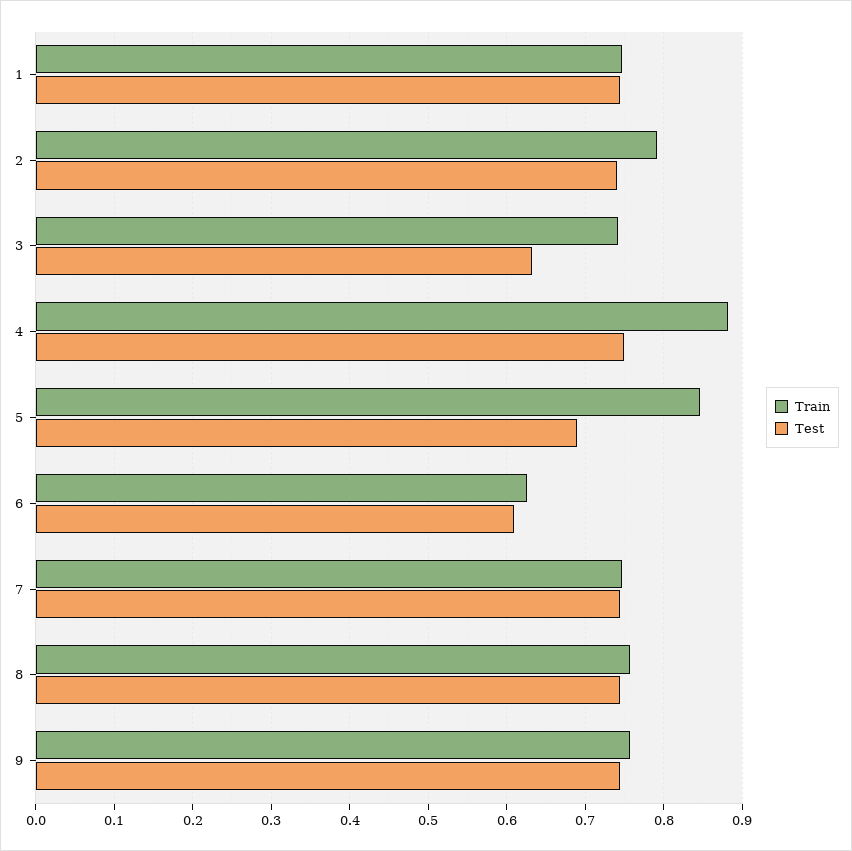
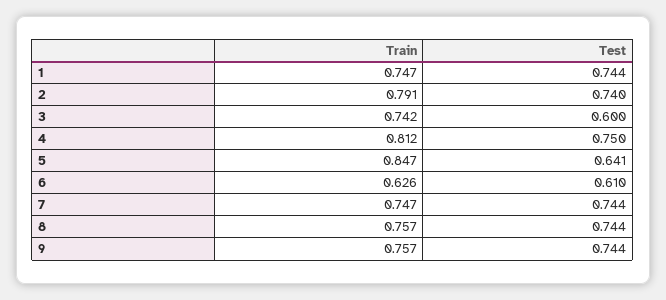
Test, 3: 0.63 -> 0.6
Train, 4: 0.88 -> 0.812
Test, 5: 0.69 -> 0.641

